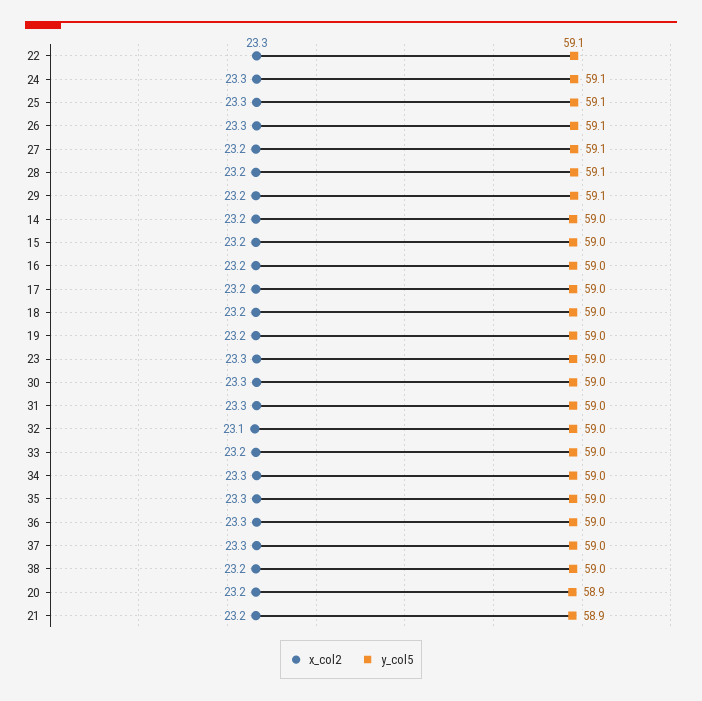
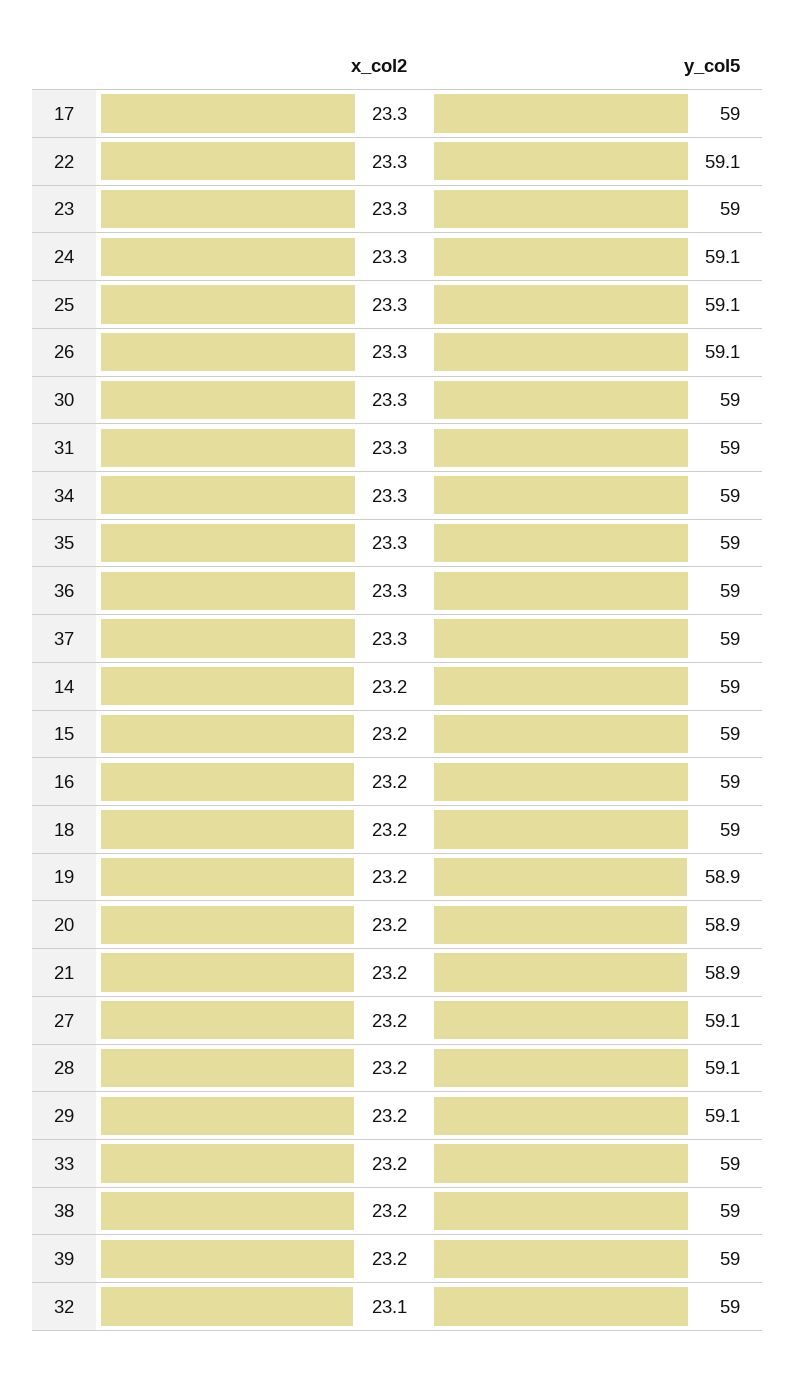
x_col2, 17: 23.2 -> 23.3
y_col5, 19: 59 -> 58.9
x_col2, 39: none -> 23.2
y_col5, 39: none -> 59

